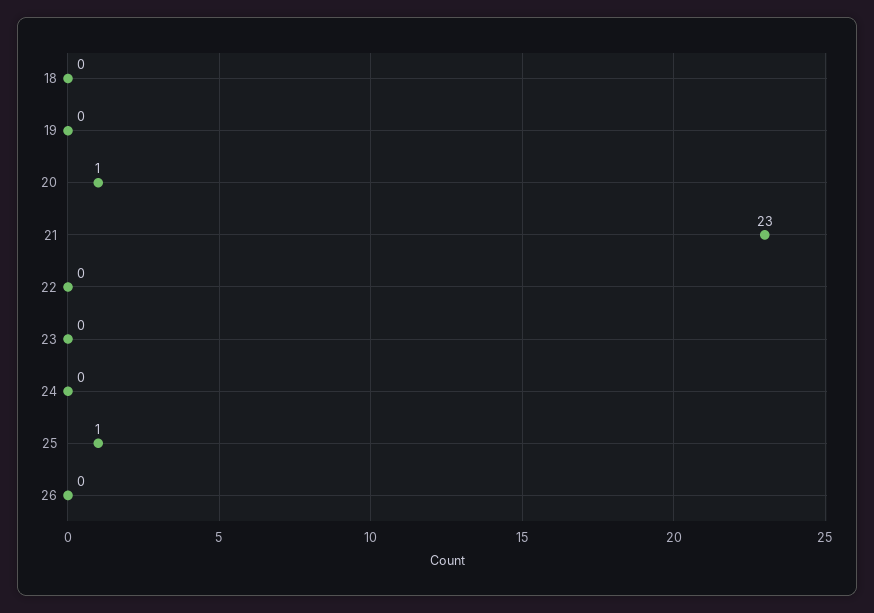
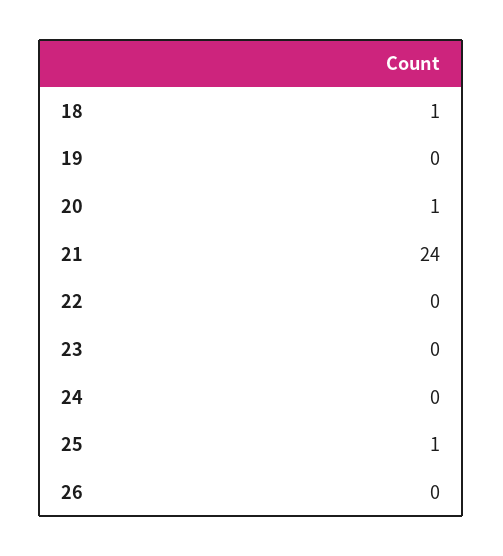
18: 0 -> 1
21: 23 -> 24

